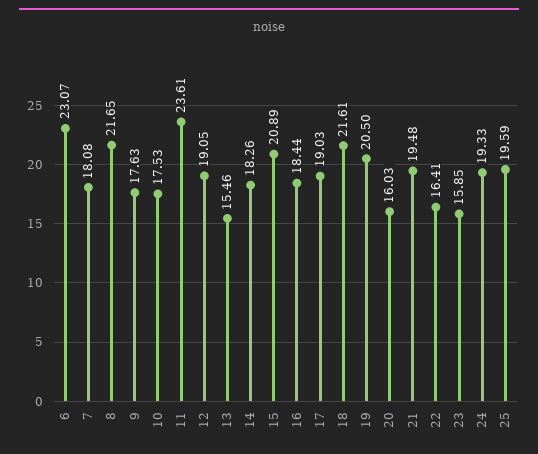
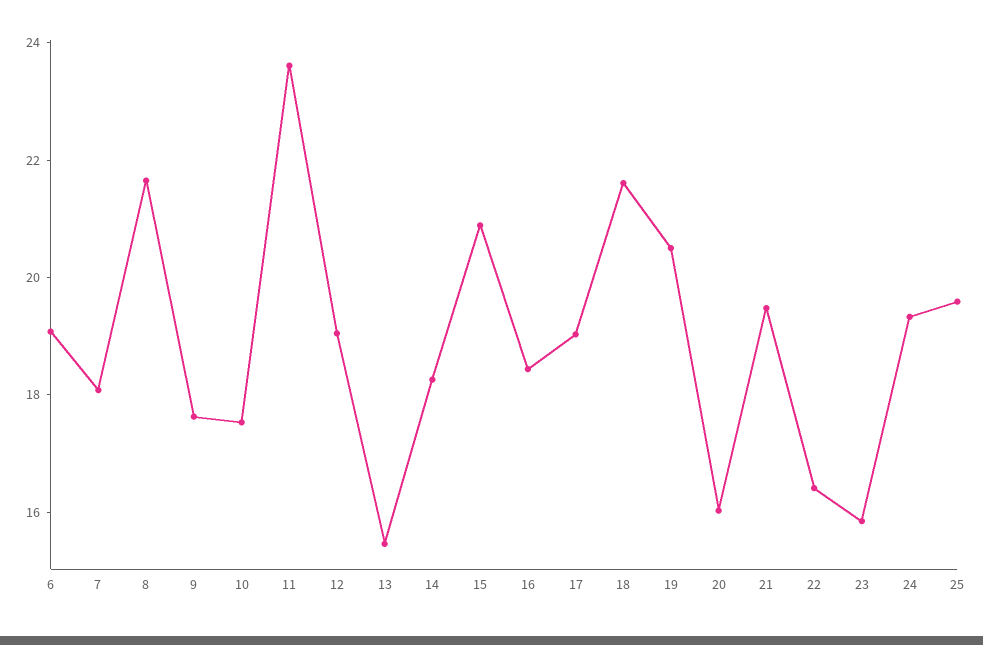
6: 23.07 -> 19

